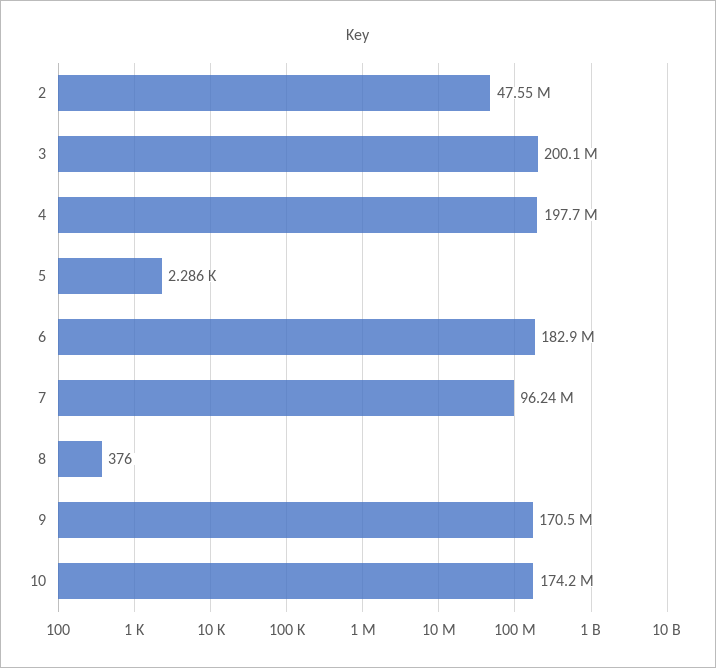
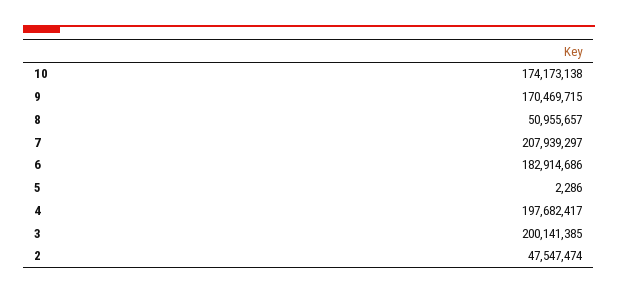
7: 96240000 -> 207939297
8: 376 -> 50955657

